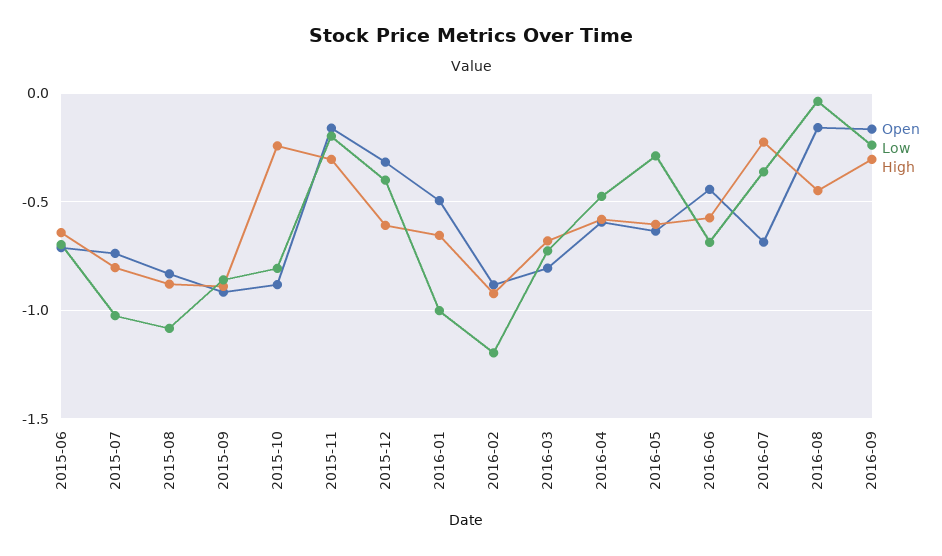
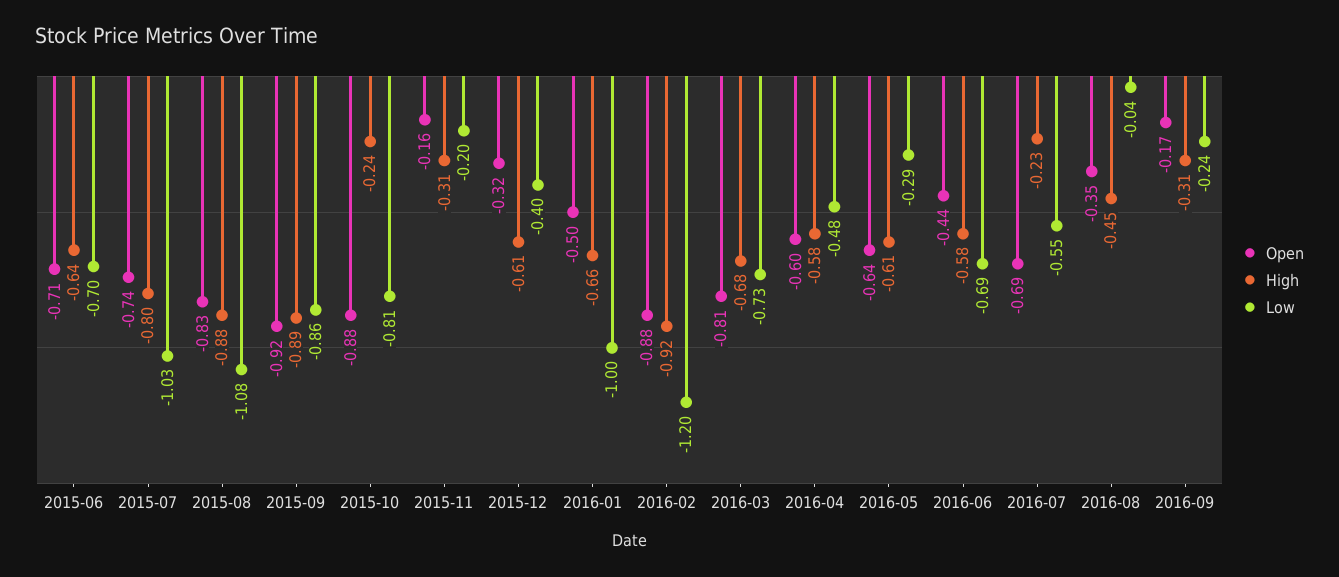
Low, 2016-07: -0.35 -> -0.55
Open, 2016-08: -0.15 -> -0.35

